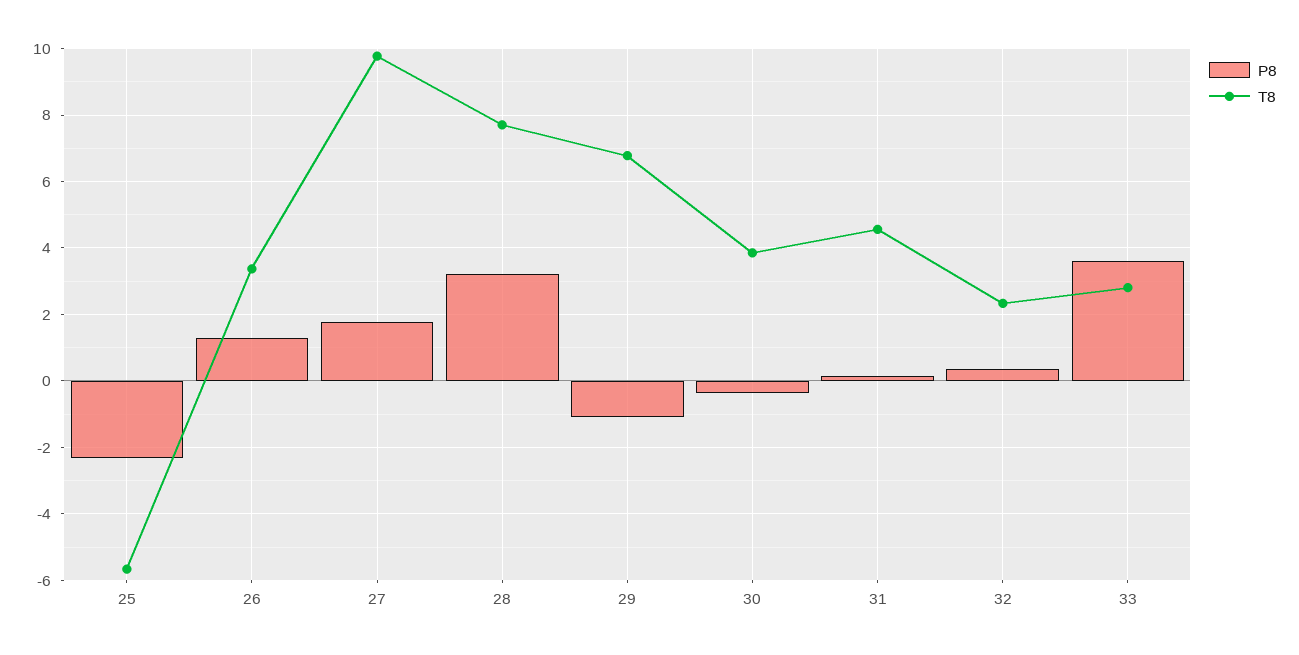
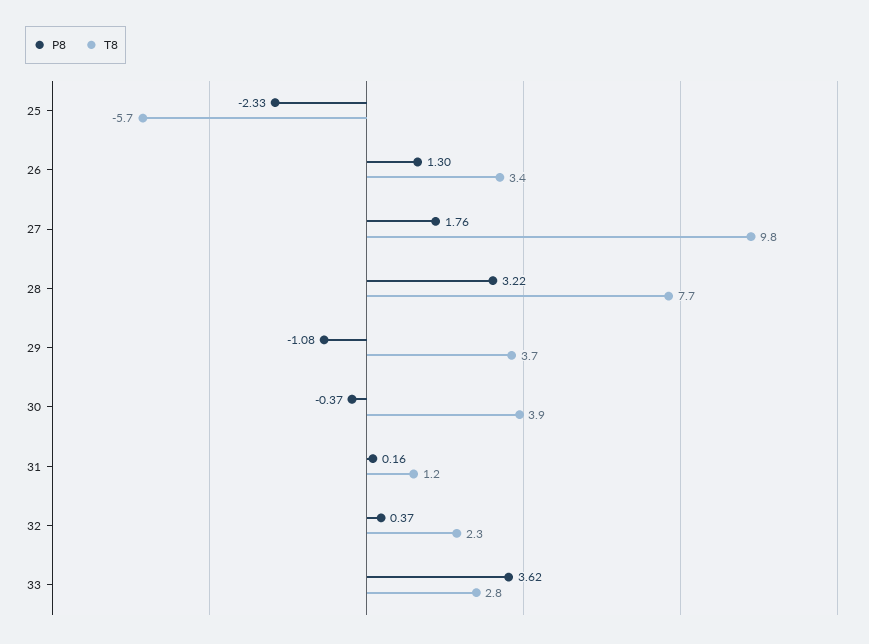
T8, 29: 6.8 -> 3.7
T8, 31: 4.6 -> 1.2

